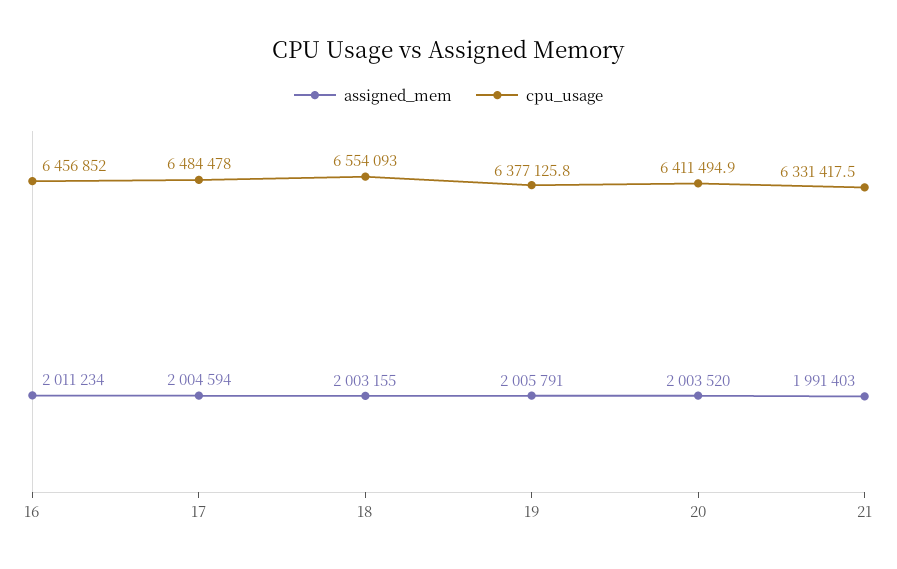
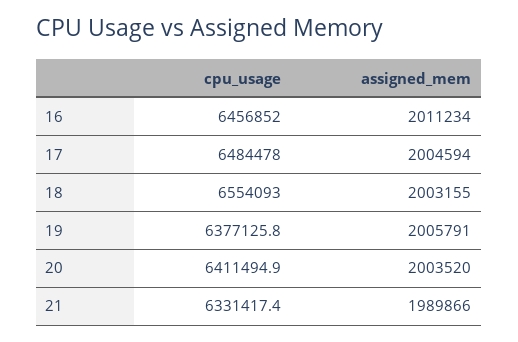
assigned_mem, 21: 1991403 -> 1989866
cpu_usage, 21: 6331417.5 -> 6331417.4

